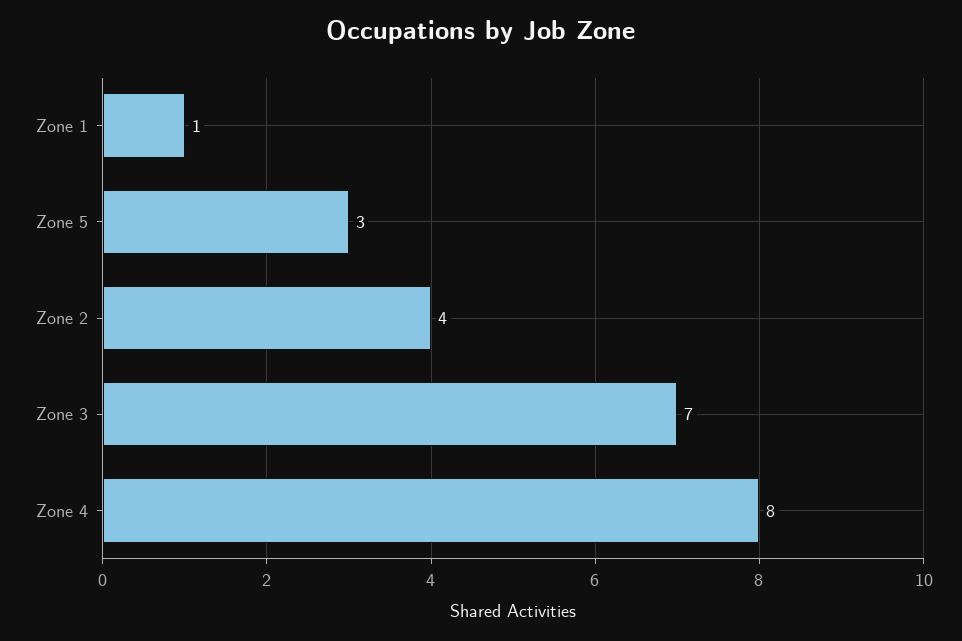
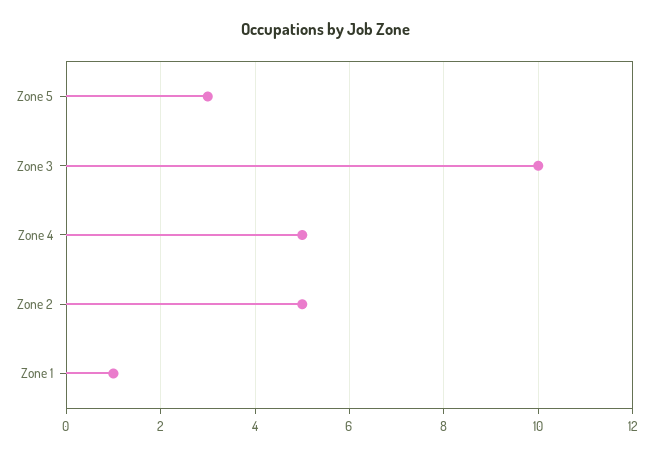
Zone 2: 4 -> 5
Zone 3: 7 -> 10
Zone 4: 8 -> 5

